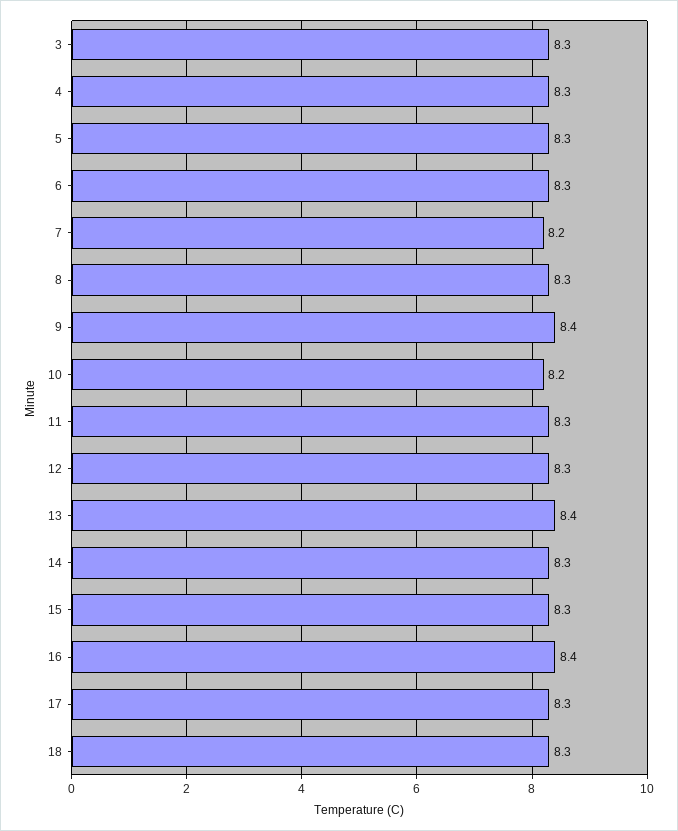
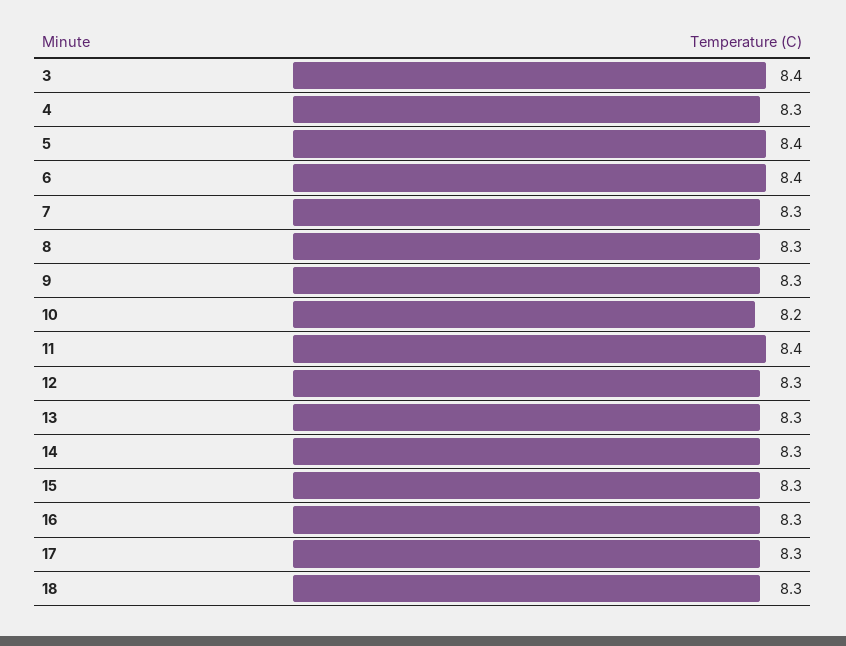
3: 8.3 -> 8.4
5: 8.3 -> 8.4
6: 8.3 -> 8.4
7: 8.2 -> 8.3
9: 8.4 -> 8.3
11: 8.3 -> 8.4
13: 8.4 -> 8.3
16: 8.4 -> 8.3

